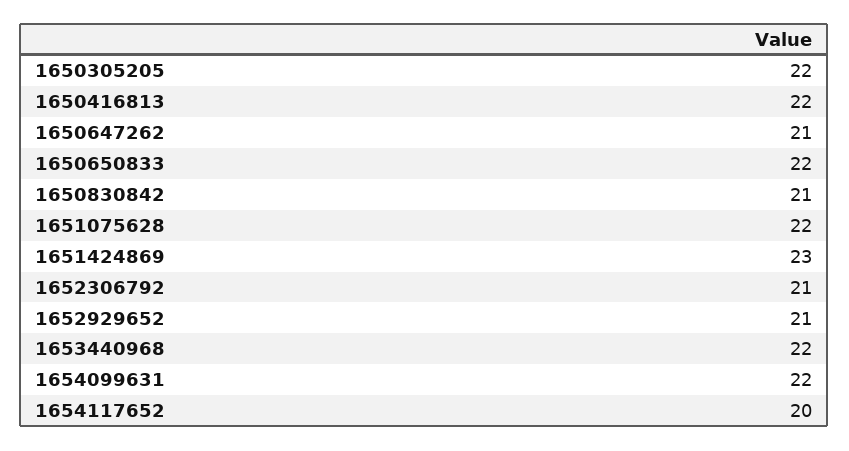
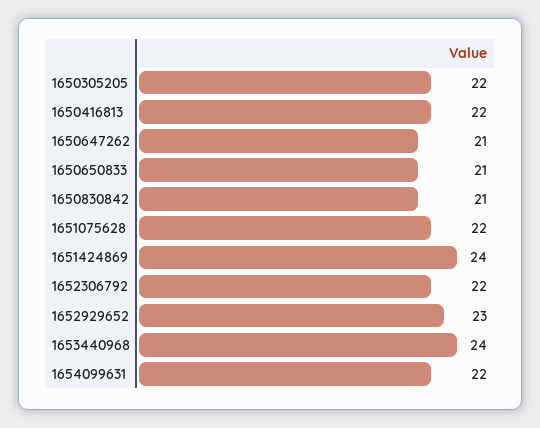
1650650833: 22 -> 21
1651424869: 23 -> 24
1652306792: 21 -> 22
1652929652: 21 -> 23
1653440968: 22 -> 24
1654117652: 20 -> none

